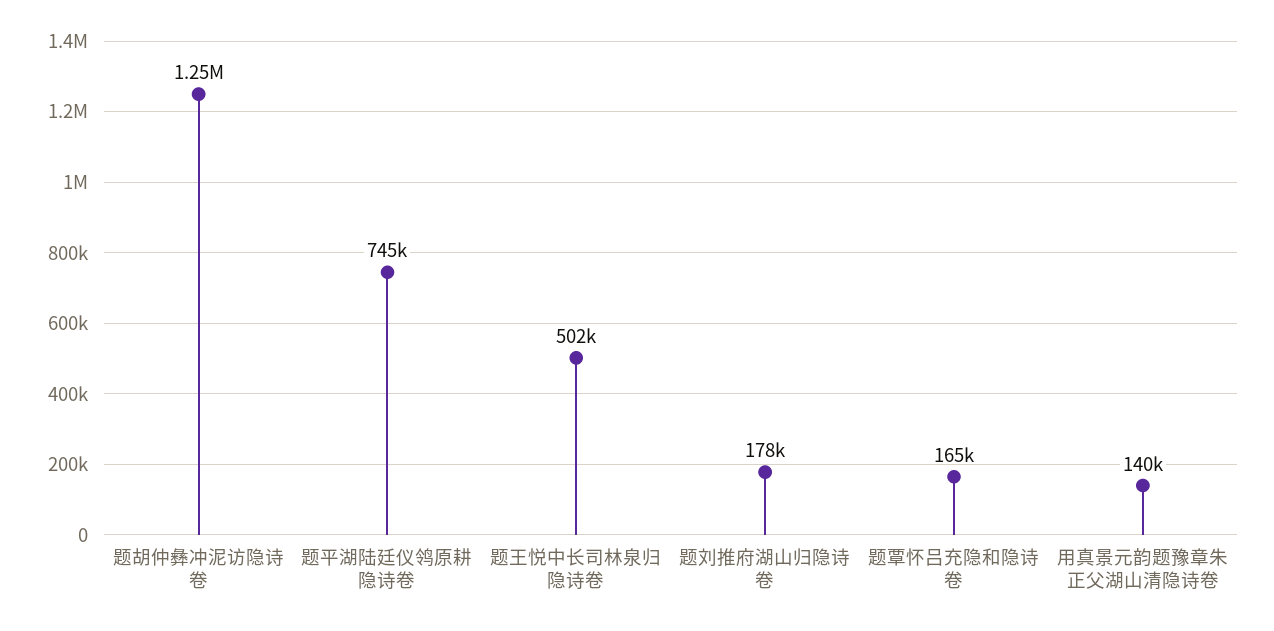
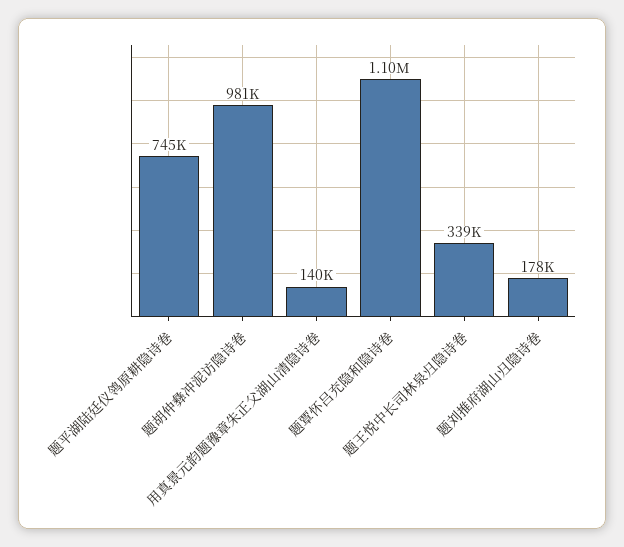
题胡仲彝冲泥访隐诗卷: 1250000 -> 981000
题王悦中长司林泉归隐诗卷: 502000 -> 339000
题覃怀吕充隐和隐诗卷: 165000 -> 1100000

